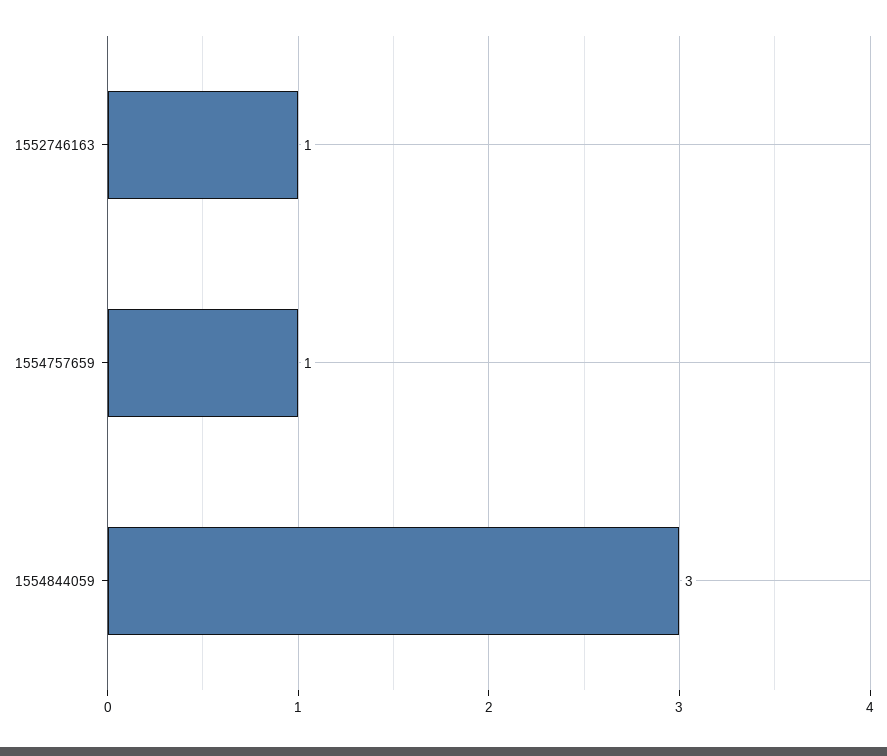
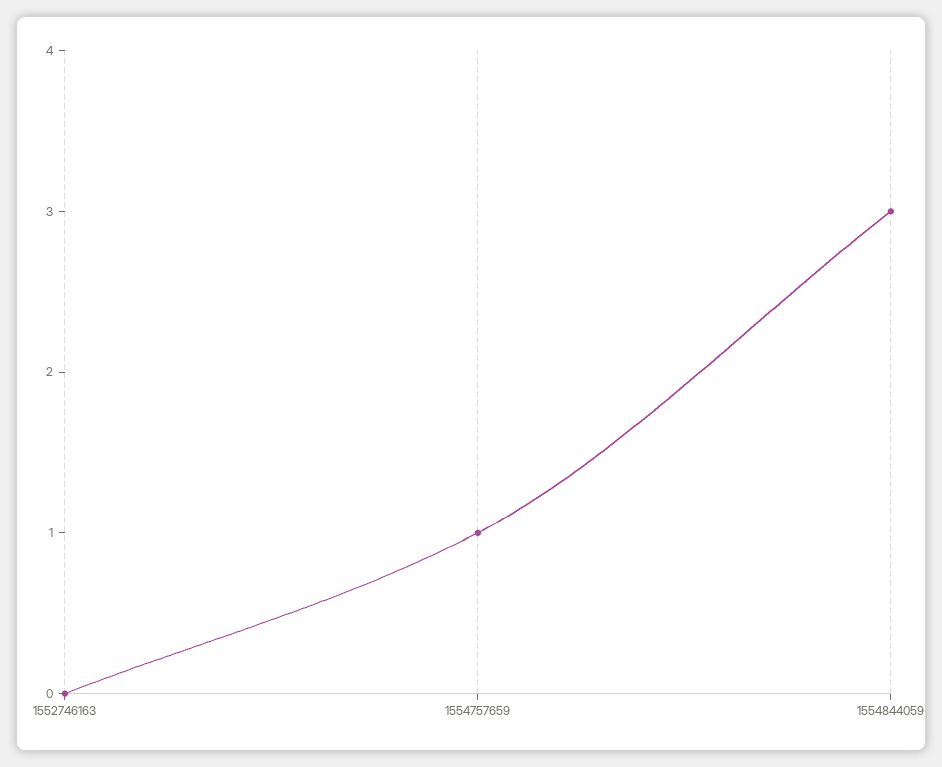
1552746163: 1 -> 0

